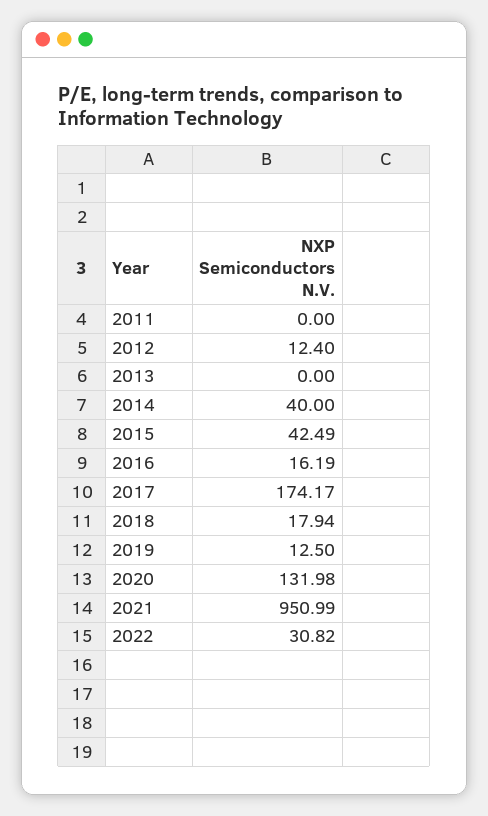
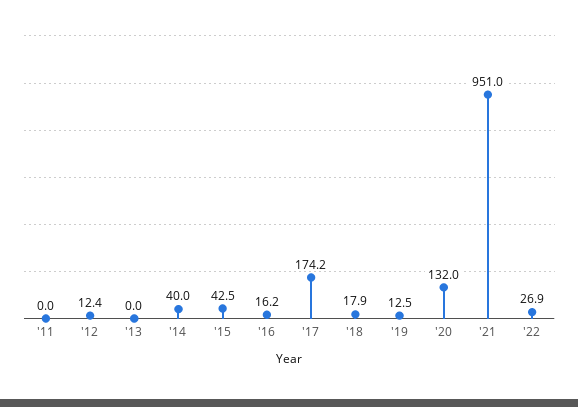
2022: 30.82 -> 26.9

